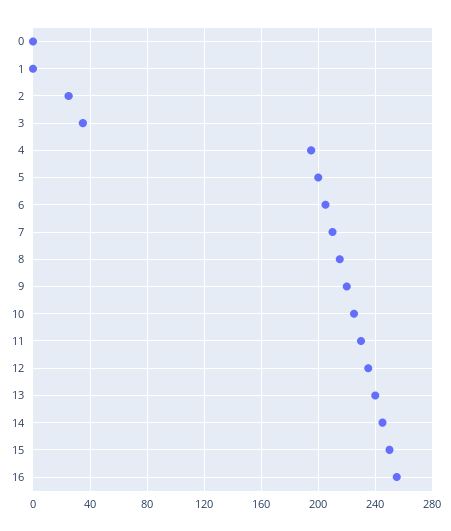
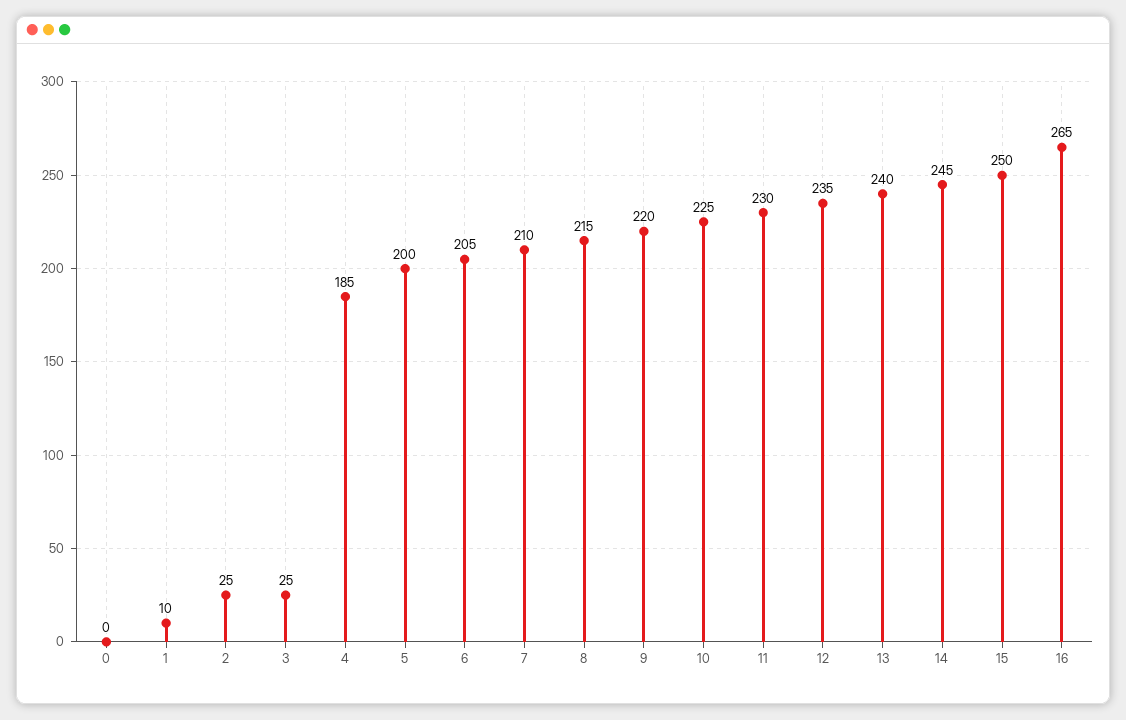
1: 0 -> 10
3: 35 -> 25
4: 195 -> 185
16: 255 -> 265

